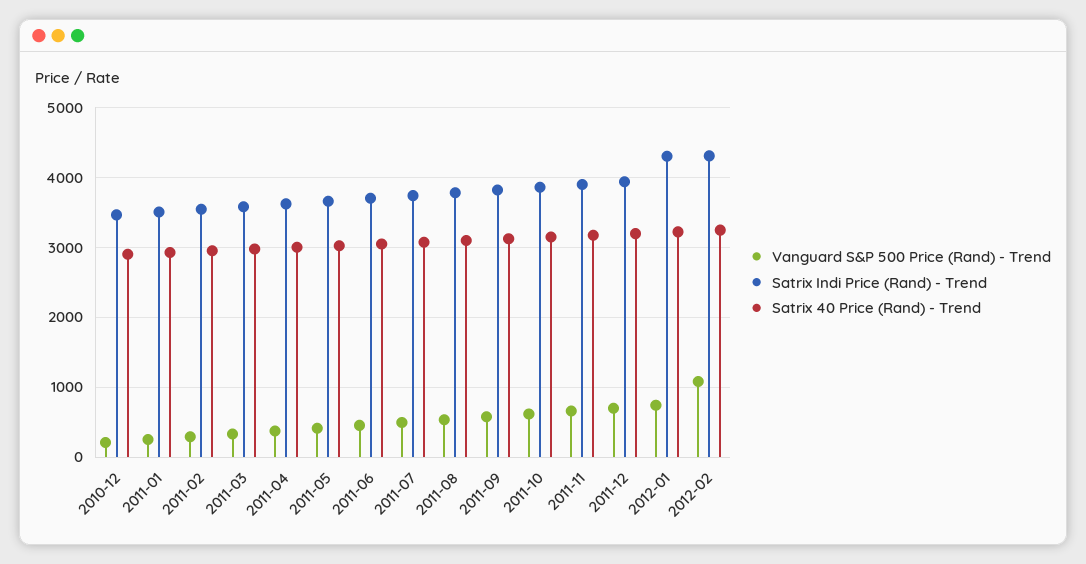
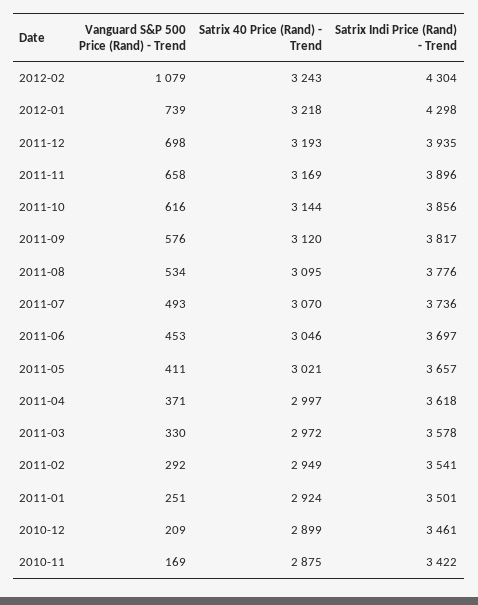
Vanguard S&P 500 Price (Rand) - Trend, 2010-11: none -> 169
Satrix 40 Price (Rand) - Trend, 2010-11: none -> 2875
Satrix Indi Price (Rand) - Trend, 2010-11: none -> 3422

